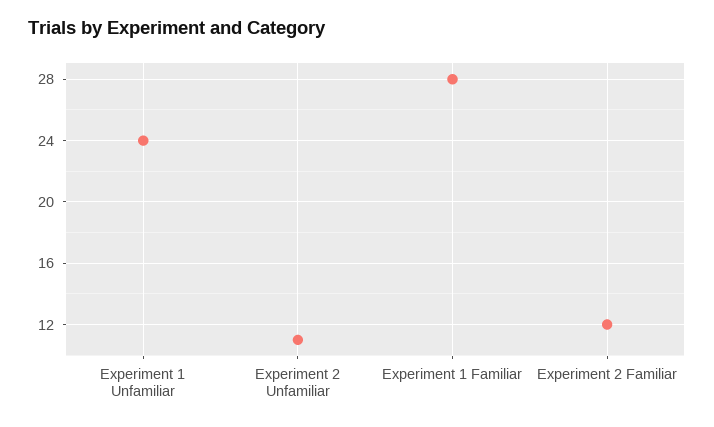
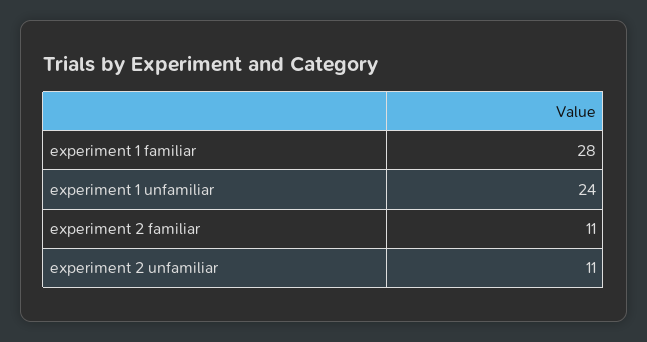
Experiment 2 Familiar: 12 -> 11

